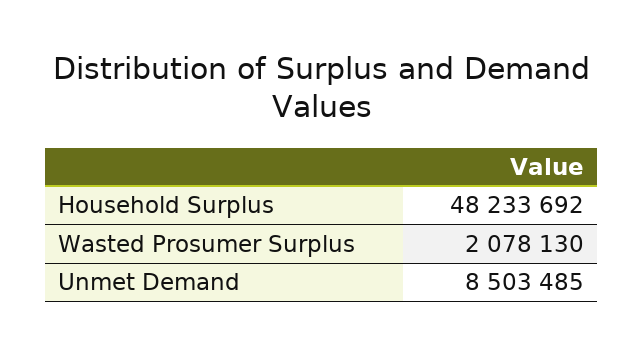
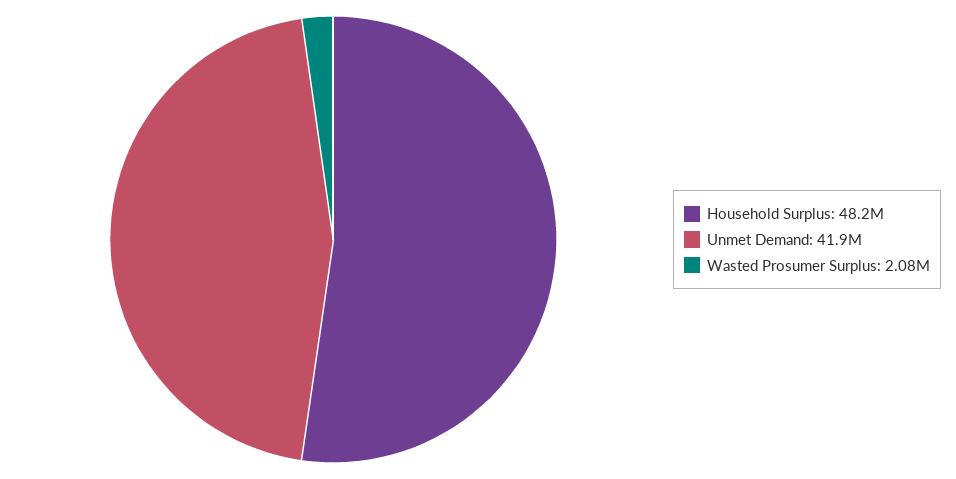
Unmet Demand: 8503485 -> 41900000

